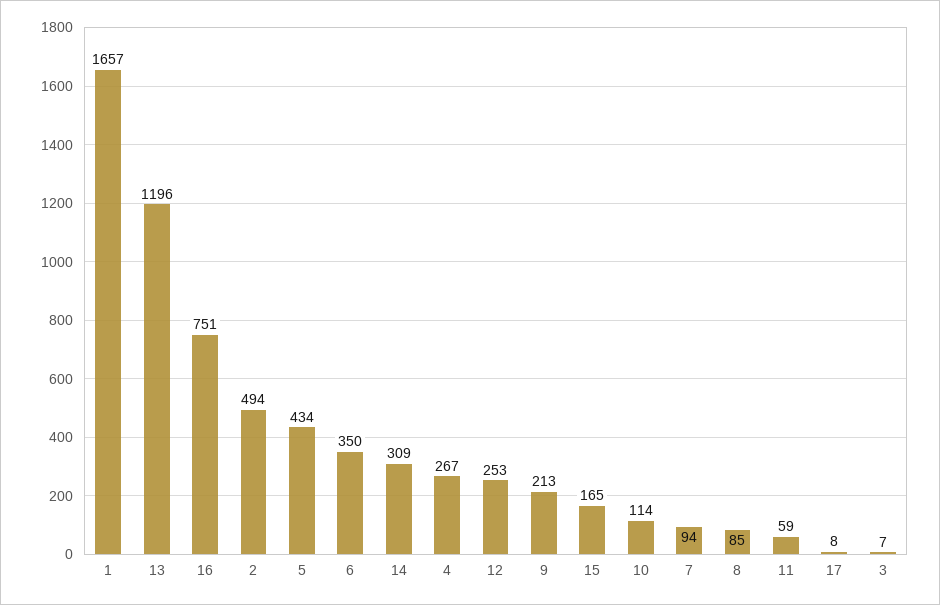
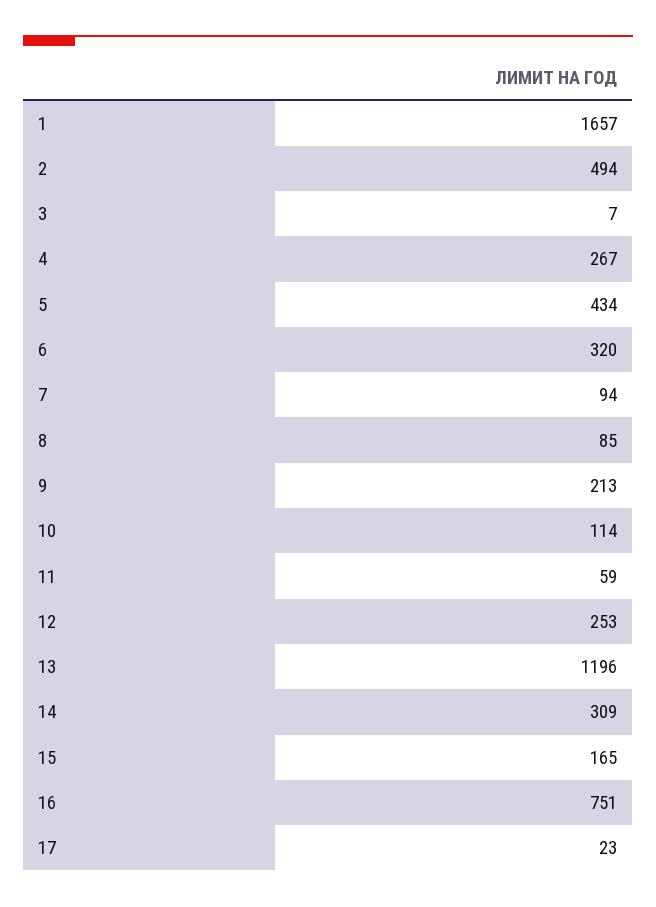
6: 350 -> 320
17: 8 -> 23

